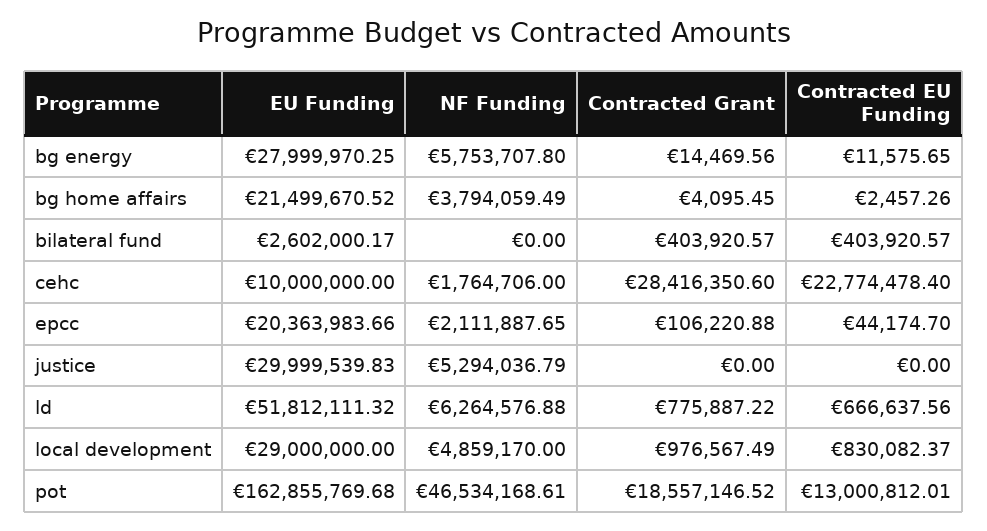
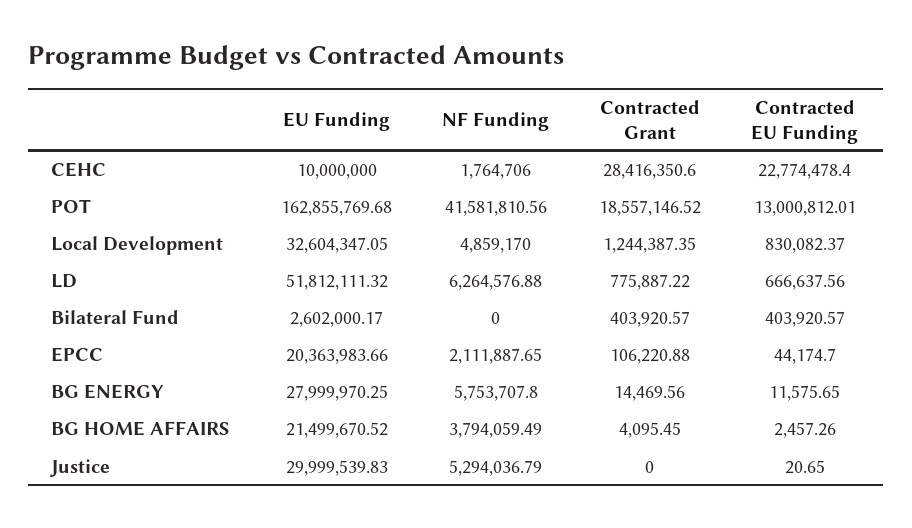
Contracted EU Funding, justice: 0 -> 20.65
EU Funding, local development: 29000000 -> 32604347.05
Contracted Grant, local development: 976567.49 -> 1244387.35
NF Funding, pot: 46534168.61 -> 41581810.56

